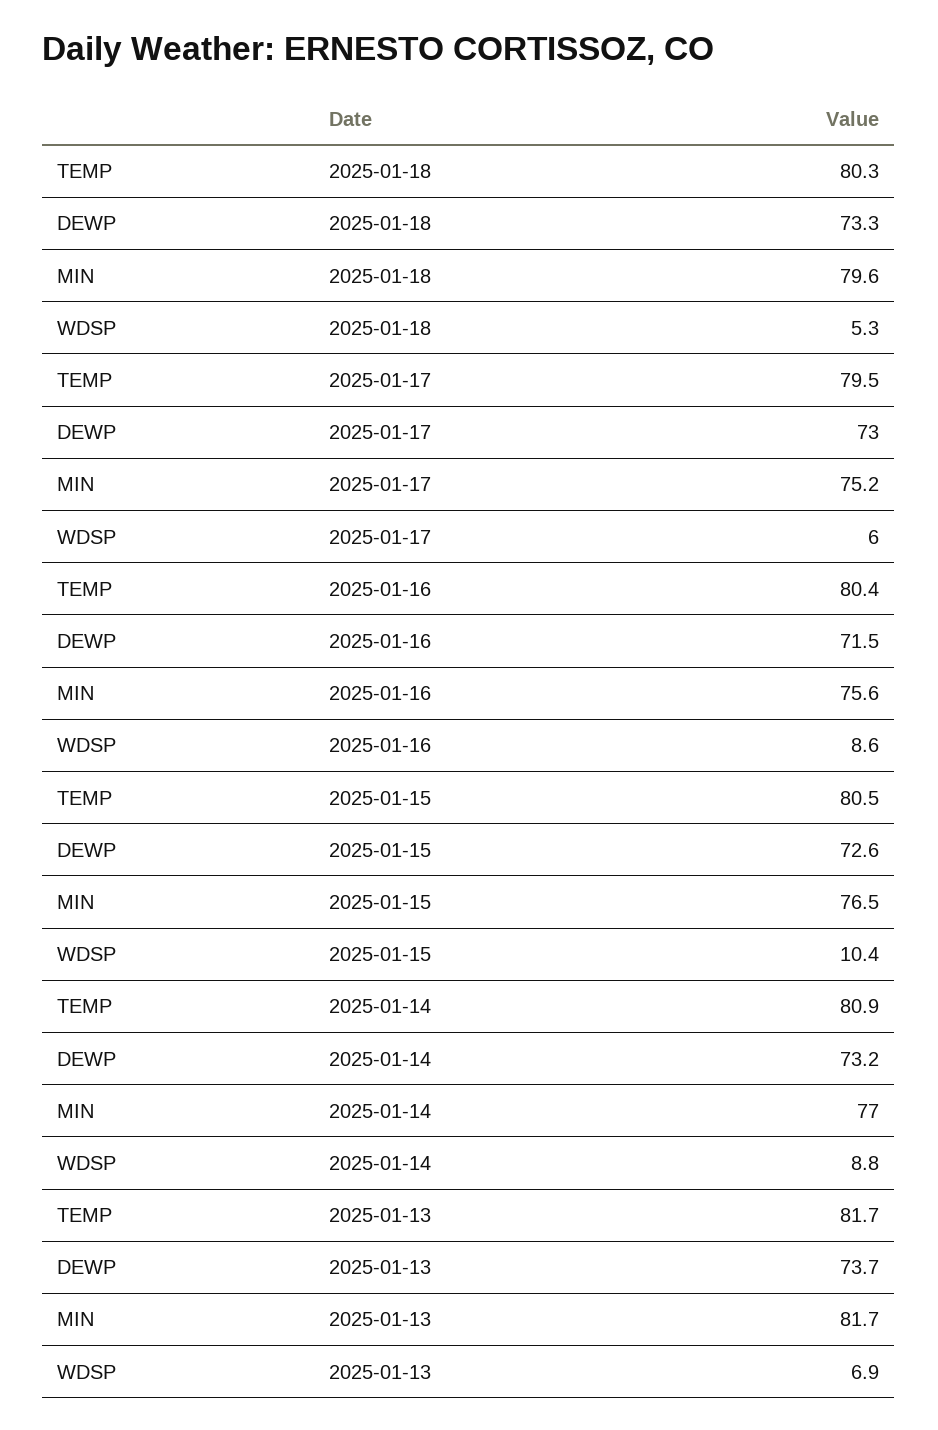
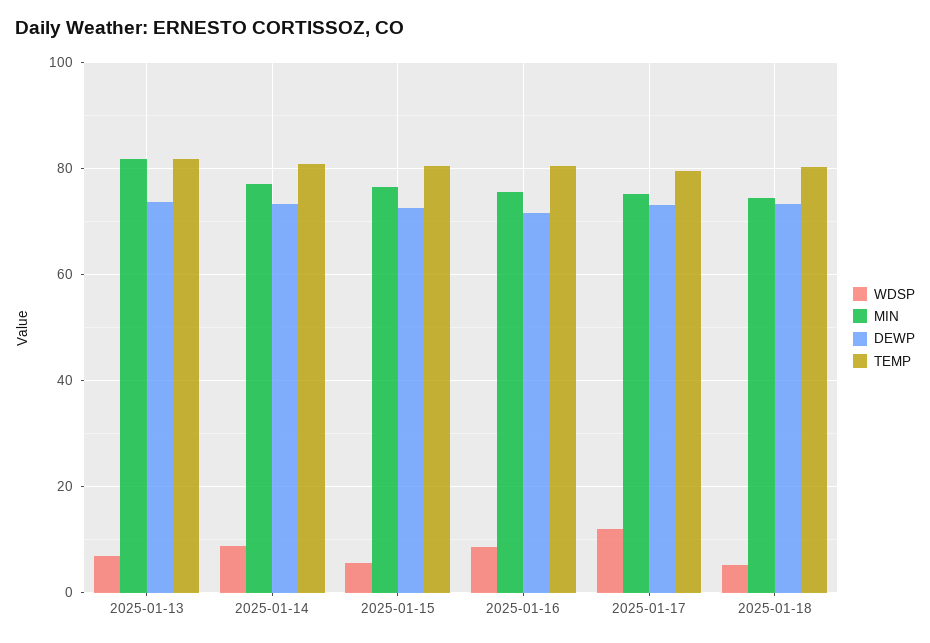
MIN, 2025-01-18: 79.6 -> 74
WDSP, 2025-01-17: 6 -> 12
WDSP, 2025-01-15: 10.4 -> 6

